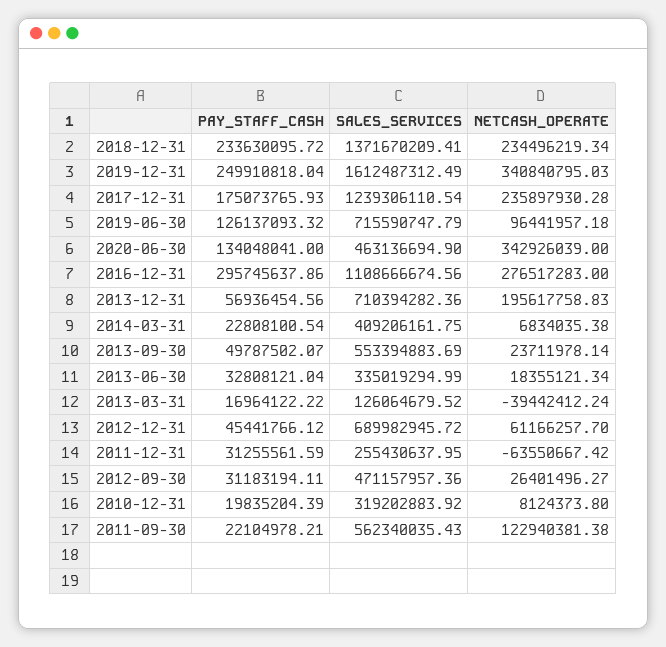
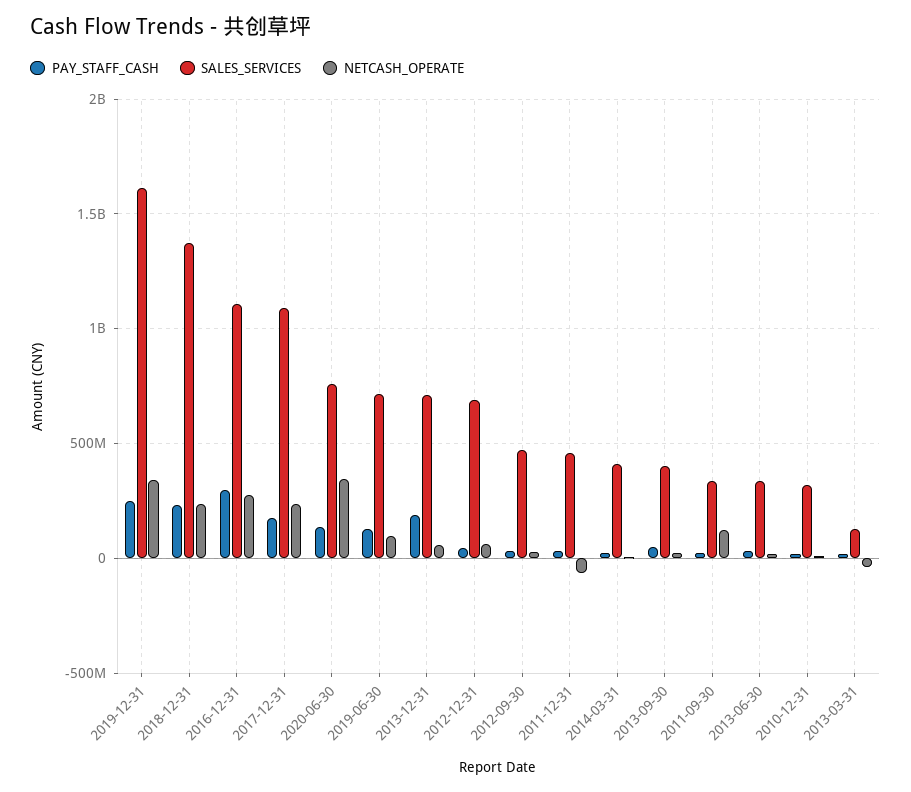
SALES_SERVICES, 2017-12-31: 1239306110.54 -> 1100000000
SALES_SERVICES, 2020-06-30: 463136694.9 -> 750000000
PAY_STAFF_CASH, 2013-12-31: 56936454.56 -> 200000000
NETCASH_OPERATE, 2013-12-31: 195617758.83 -> 50000000
SALES_SERVICES, 2013-09-30: 553394883.69 -> 400000000
SALES_SERVICES, 2011-12-31: 255430637.95 -> 450000000
SALES_SERVICES, 2011-09-30: 562340035.43 -> 350000000

